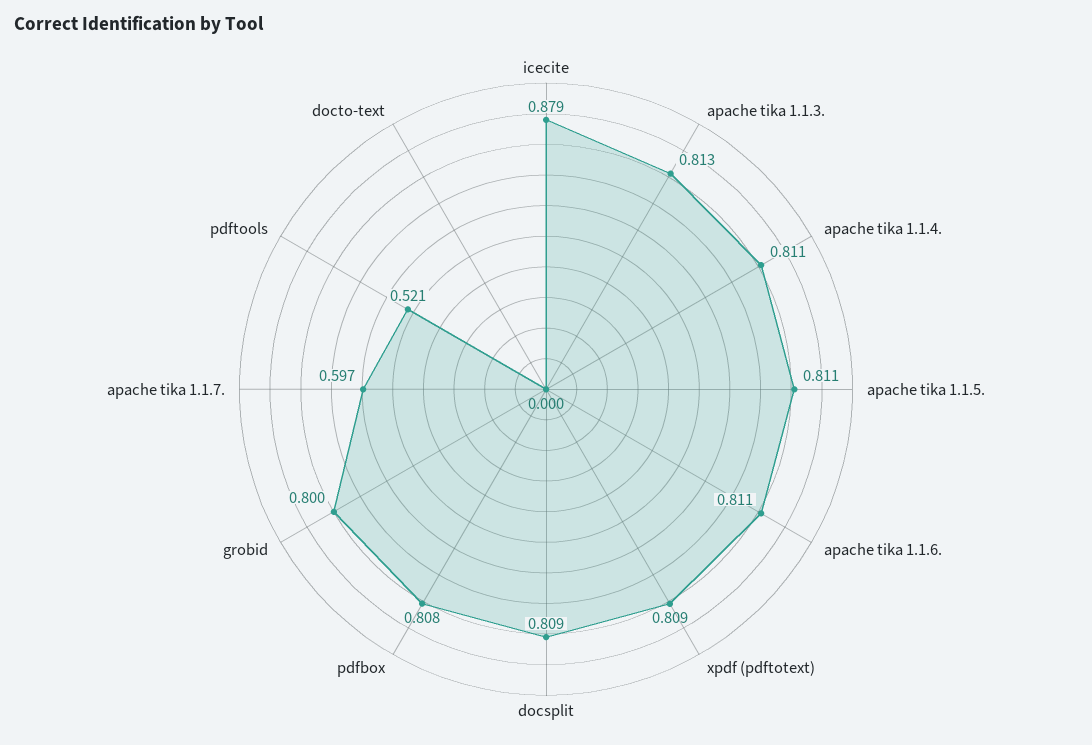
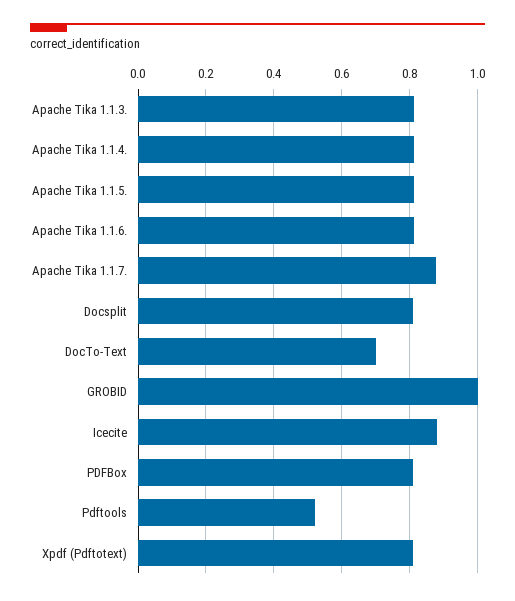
grobid: 0.8 -> 1
apache tika 1.1.7.: 0.597 -> 0.88
docto-text: 0 -> 0.7

